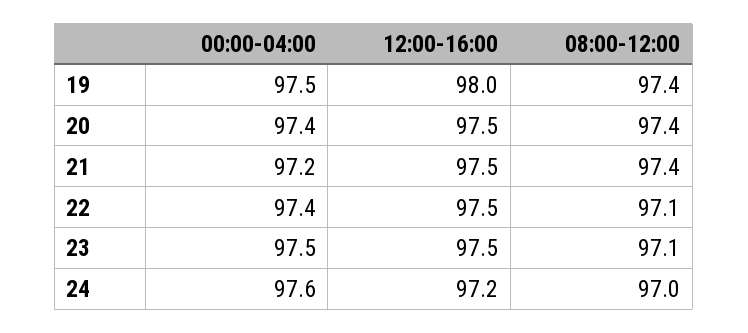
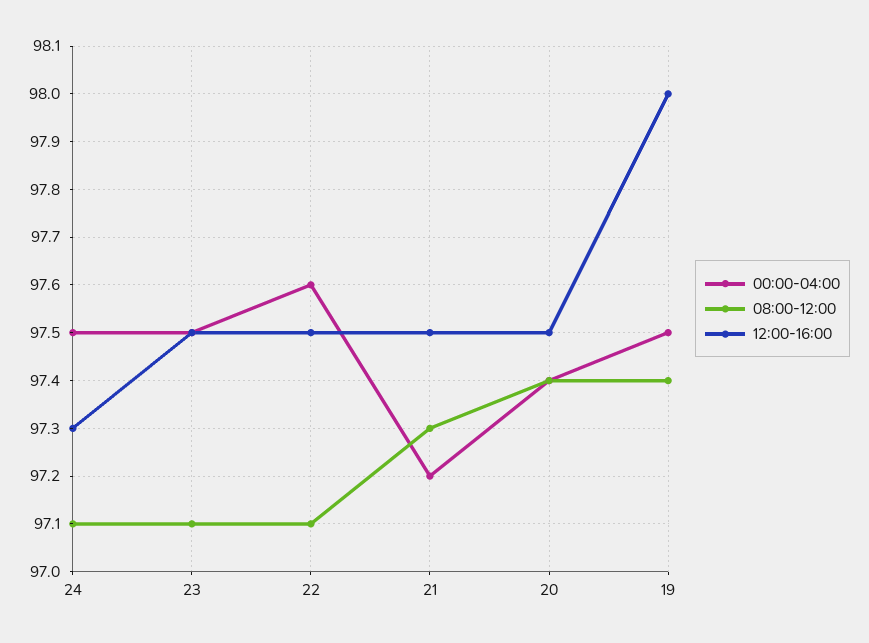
08:00-12:00, 21: 97.4 -> 97.3
00:00-04:00, 22: 97.4 -> 97.6
00:00-04:00, 24: 97.6 -> 97.5
12:00-16:00, 24: 97.2 -> 97.3
08:00-12:00, 24: 97 -> 97.1

